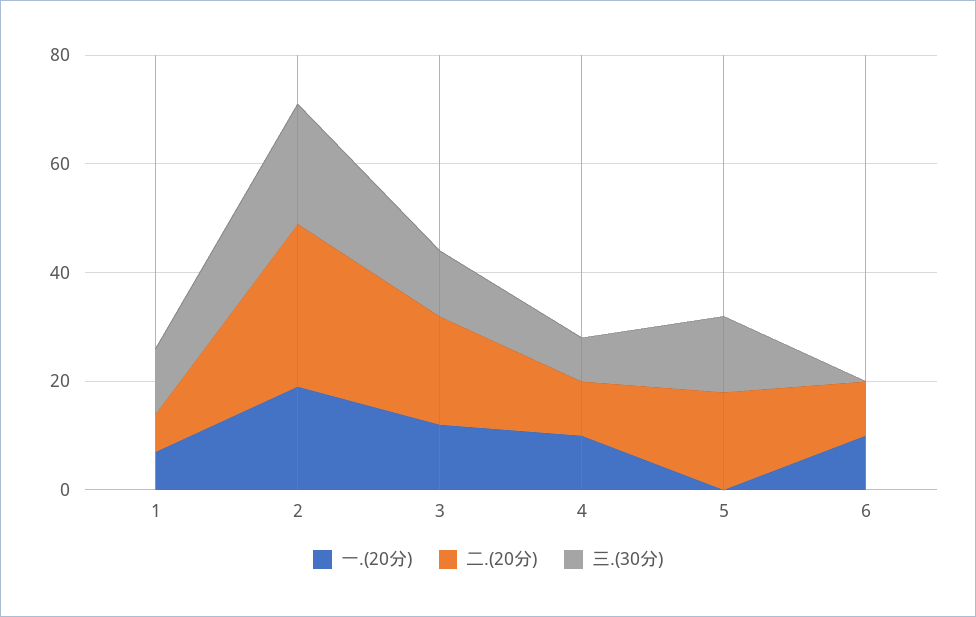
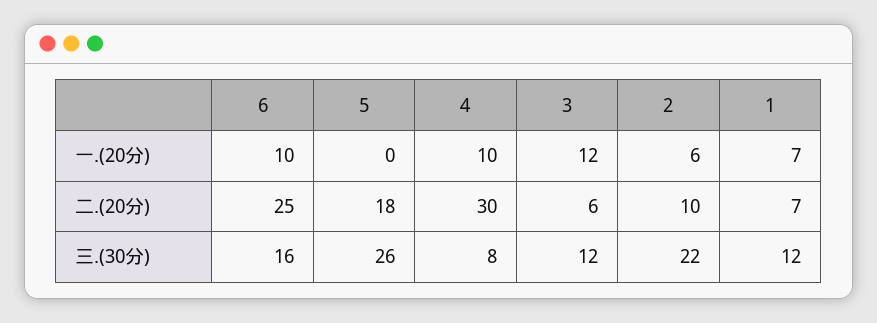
一.(20分), 2: 20 -> 6
二.(20分), 2: 30 -> 10
二.(20分), 3: 20 -> 6
二.(20分), 4: 10 -> 30
三.(30分), 5: 15 -> 26
二.(20分), 6: 10 -> 25
三.(30分), 6: 0 -> 16

